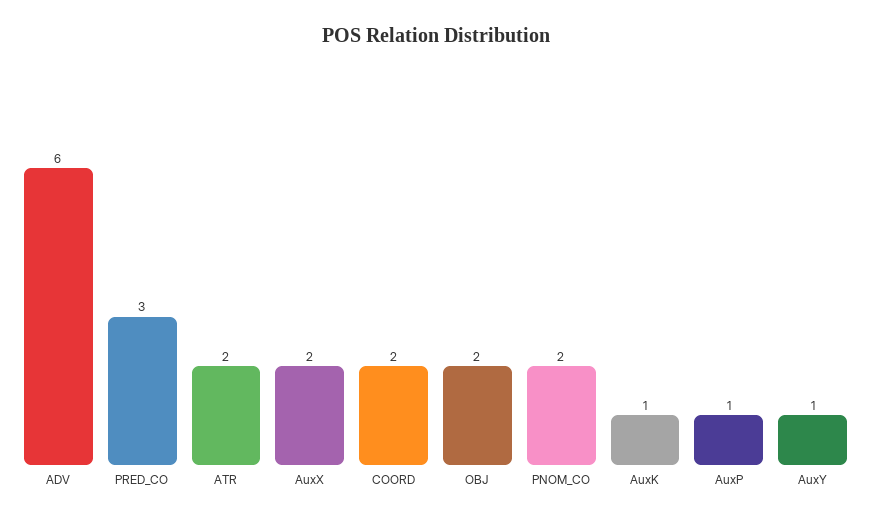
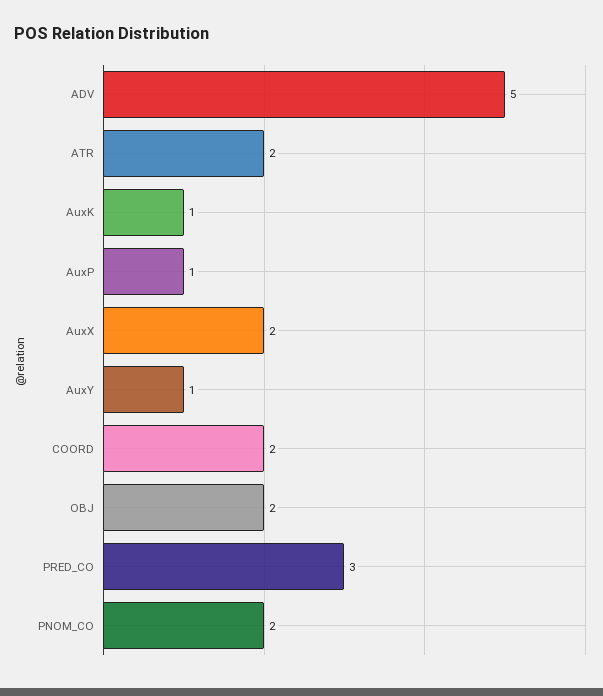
ADV: 6 -> 5

